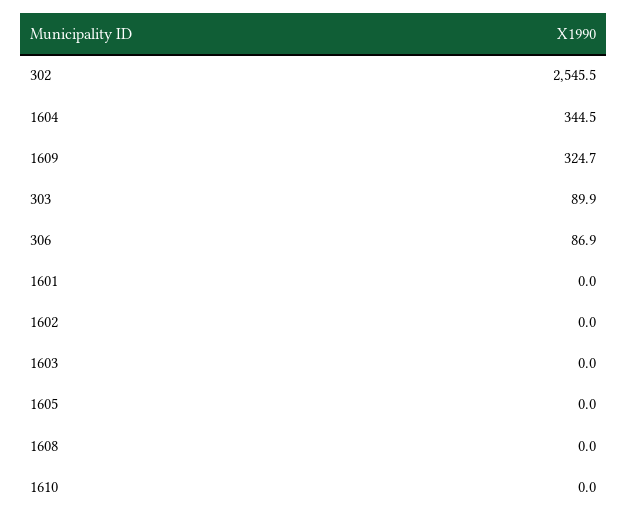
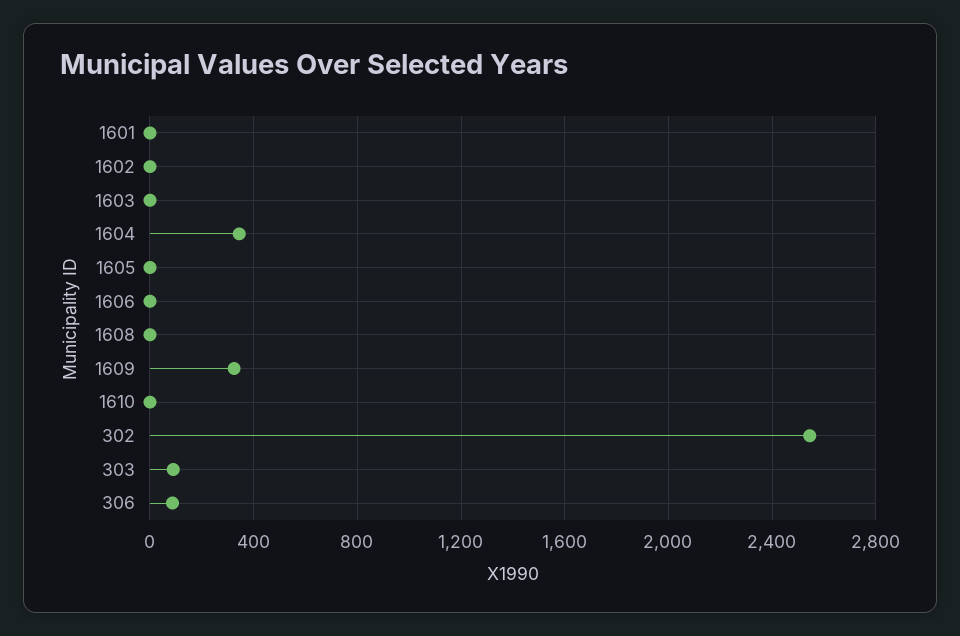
1606: none -> 0

